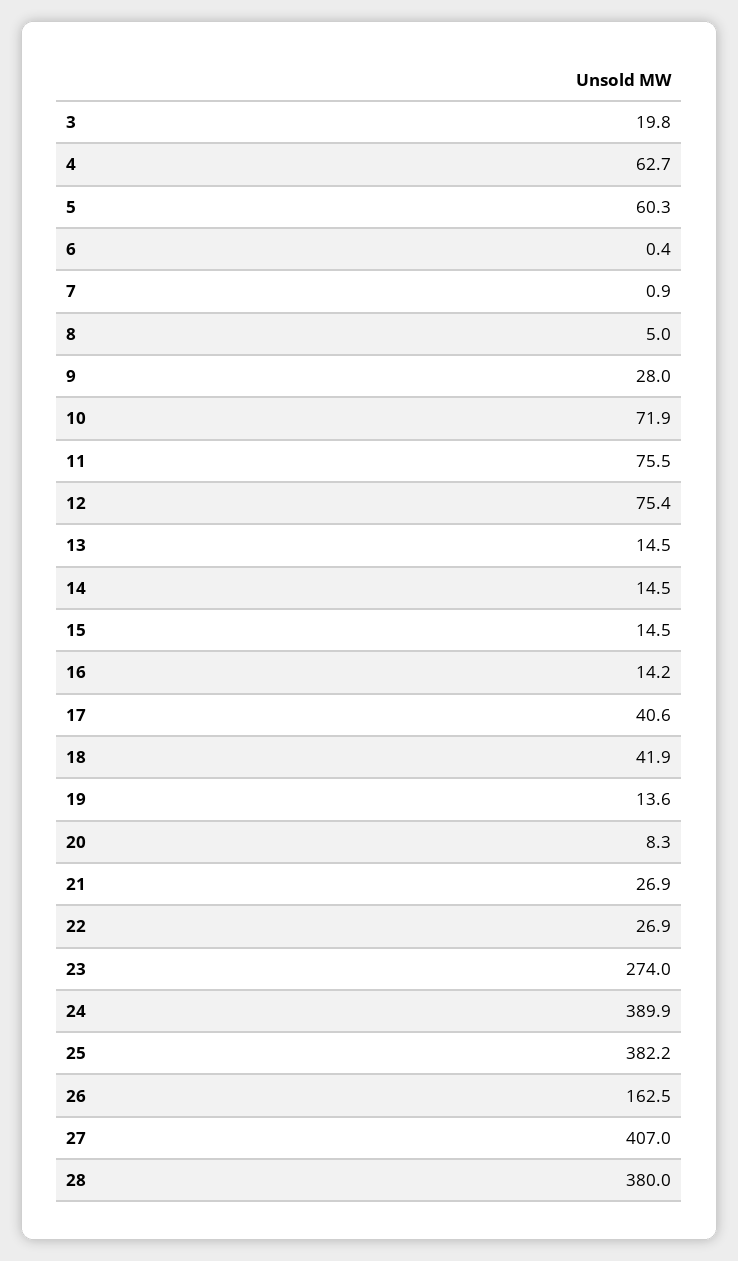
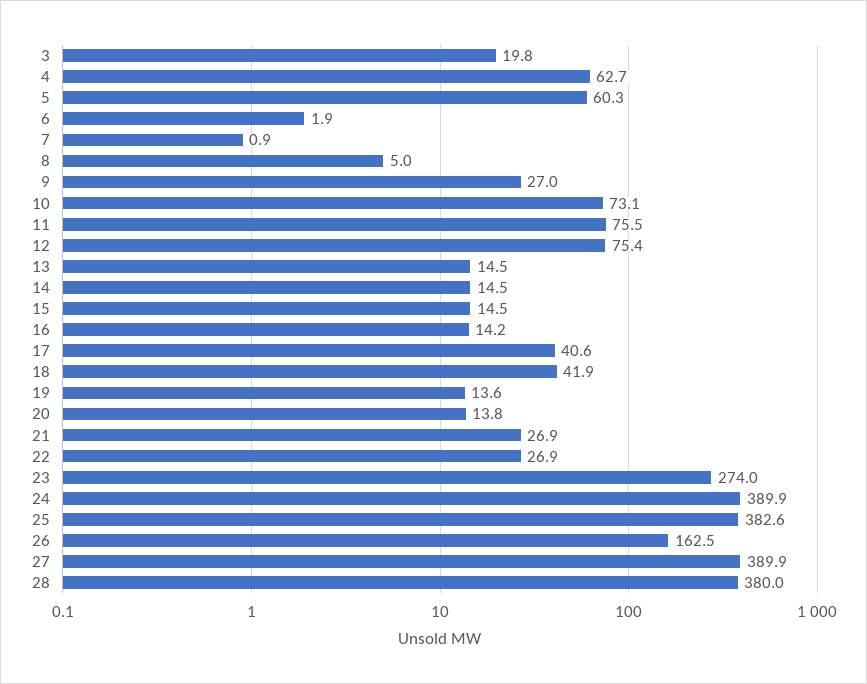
6: 0.4 -> 1.9
9: 28 -> 27
10: 71.9 -> 73.1
20: 8.3 -> 13.8
25: 382.2 -> 382.6
27: 407 -> 389.9

